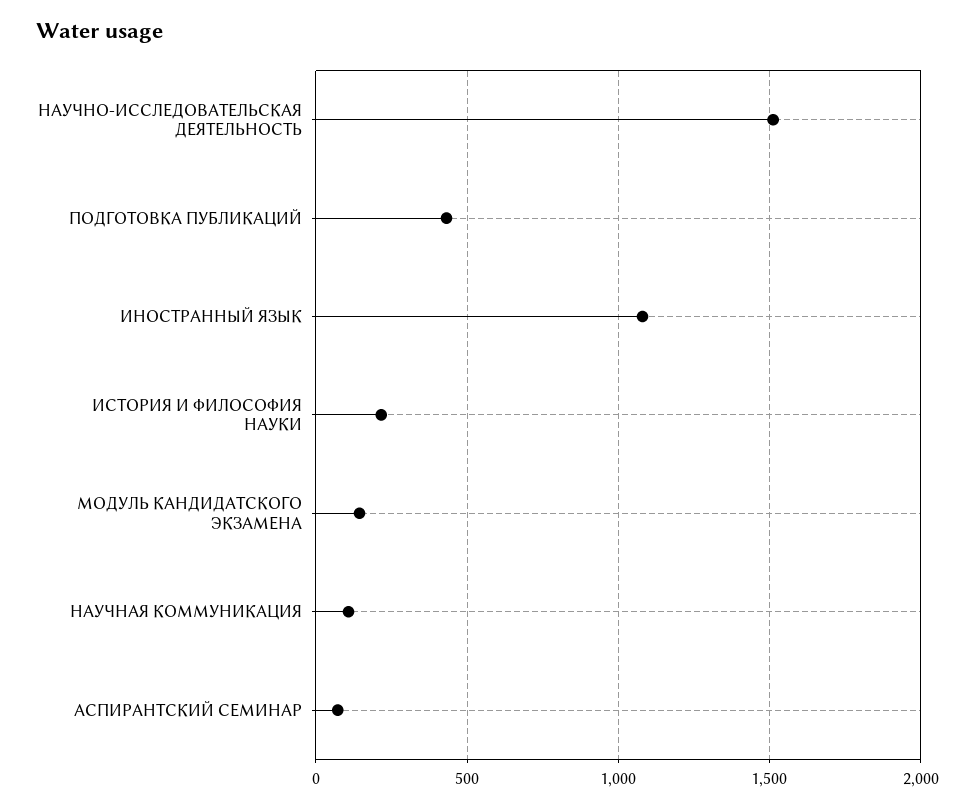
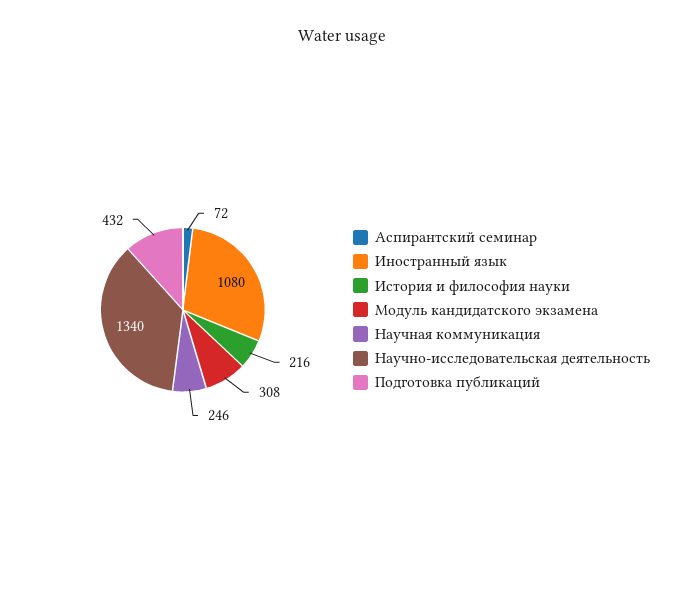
НАУЧНО-ИССЛЕДОВАТЕЛЬСКАЯ ДЕЯТЕЛЬНОСТЬ: 1500 -> 1340
МОДУЛЬ КАНДИДАТСКОГО ЭКЗАМЕНА: 150 -> 308
НАУЧНАЯ КОММУНИКАЦИЯ: 100 -> 246

